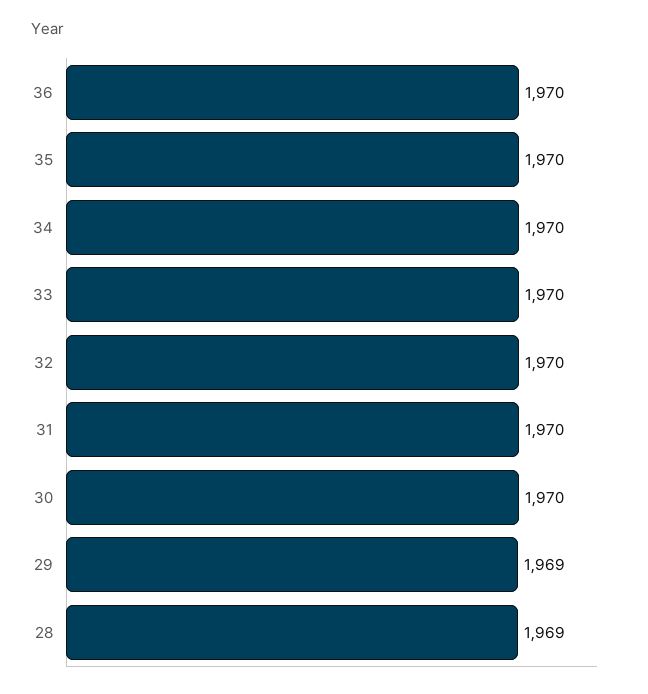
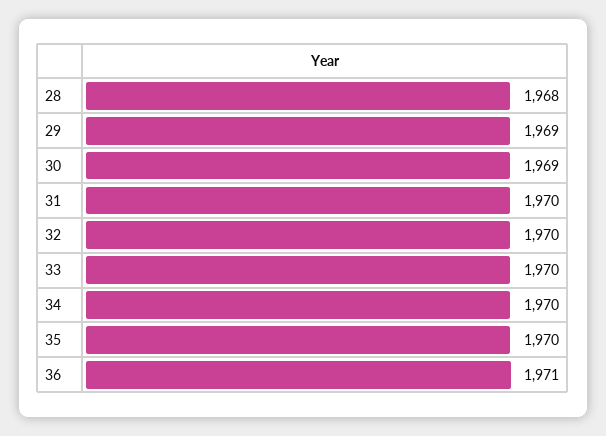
36: 1970 -> 1971
30: 1970 -> 1969
28: 1969 -> 1968

